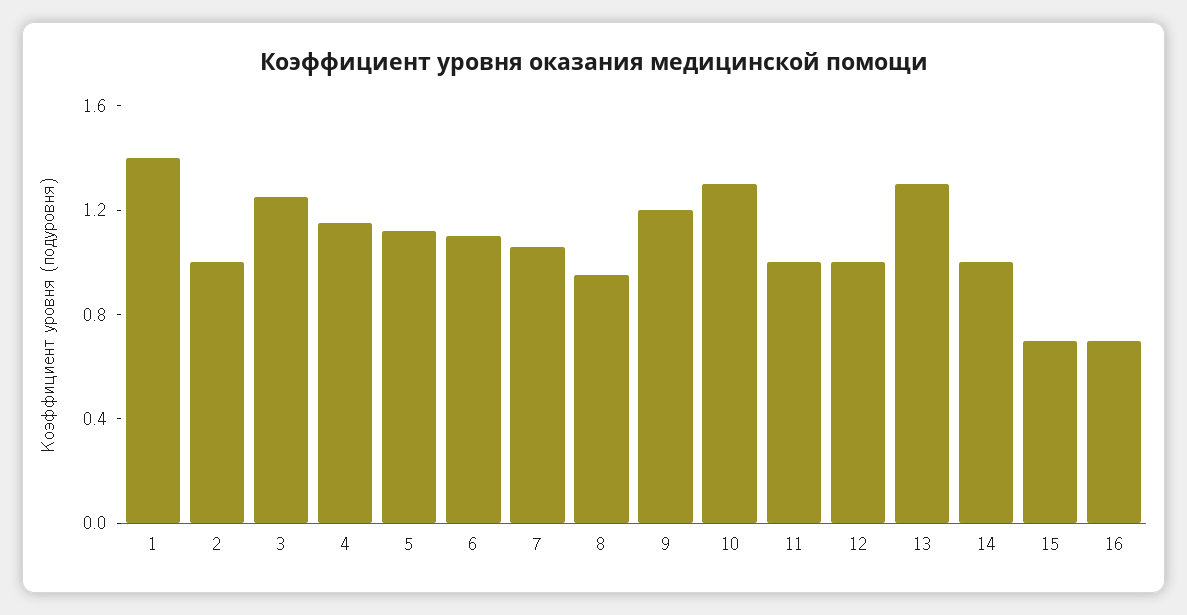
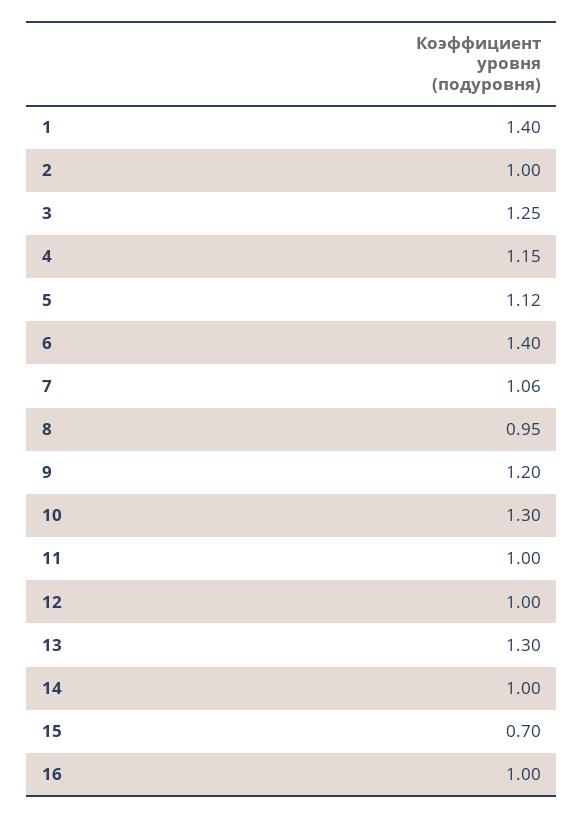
6: 1.1 -> 1.4
16: 0.7 -> 1

